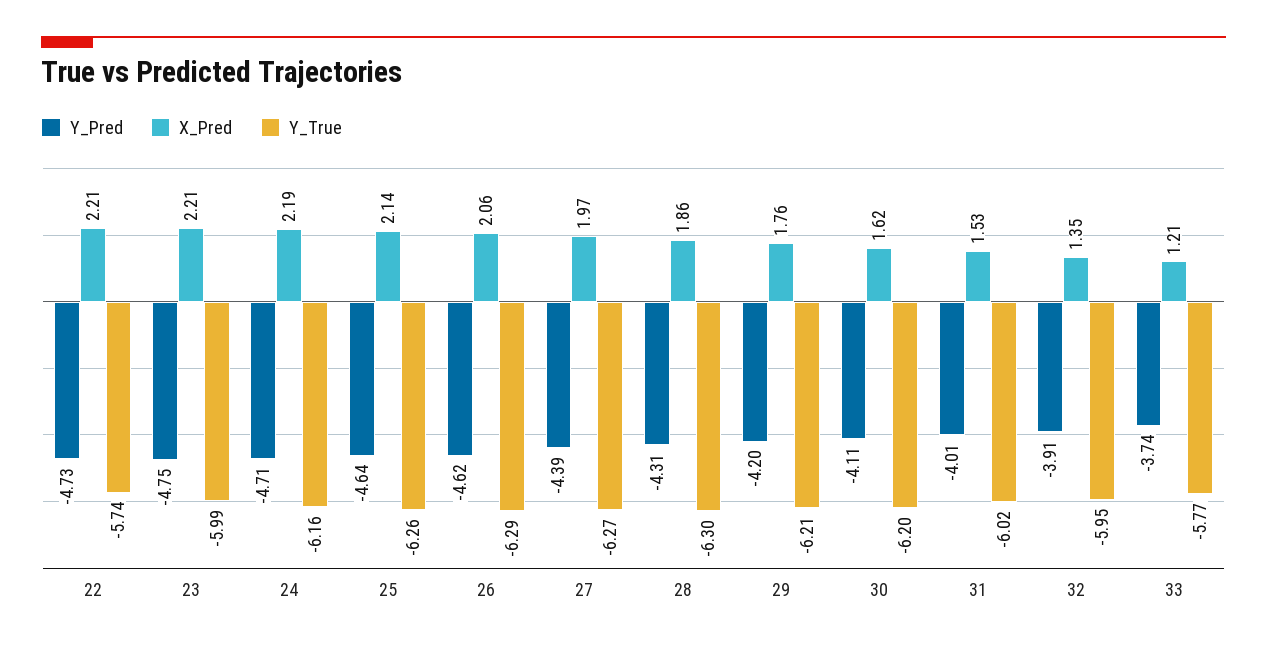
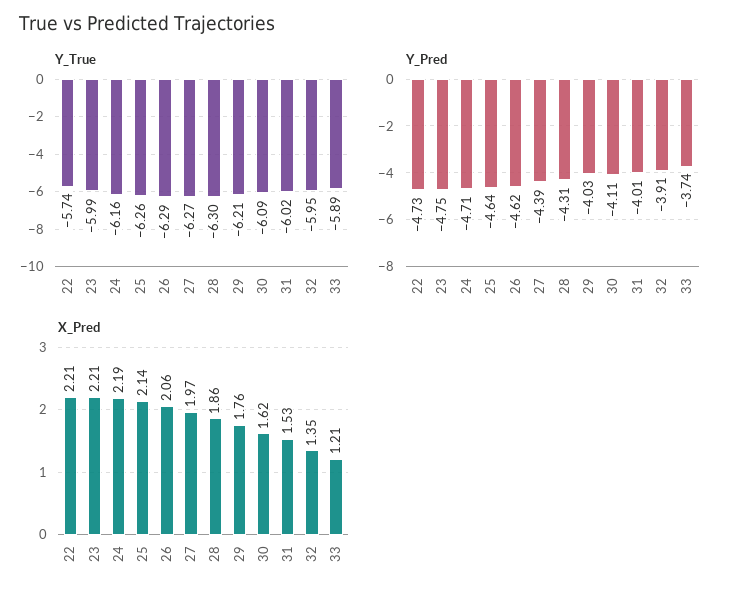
Y_Pred, 29: -4.2 -> -4.03
Y_True, 30: -6.2 -> -6.09
Y_True, 33: -5.77 -> -5.89

